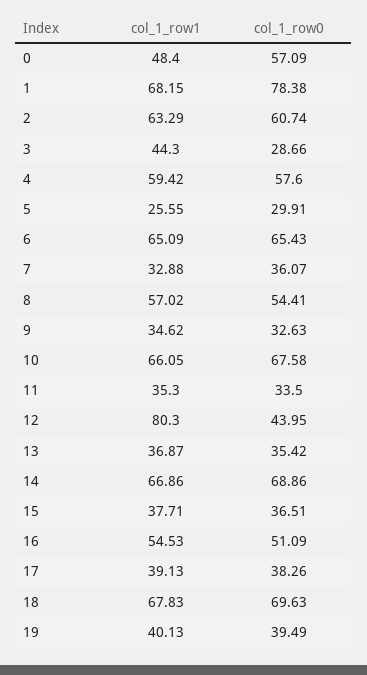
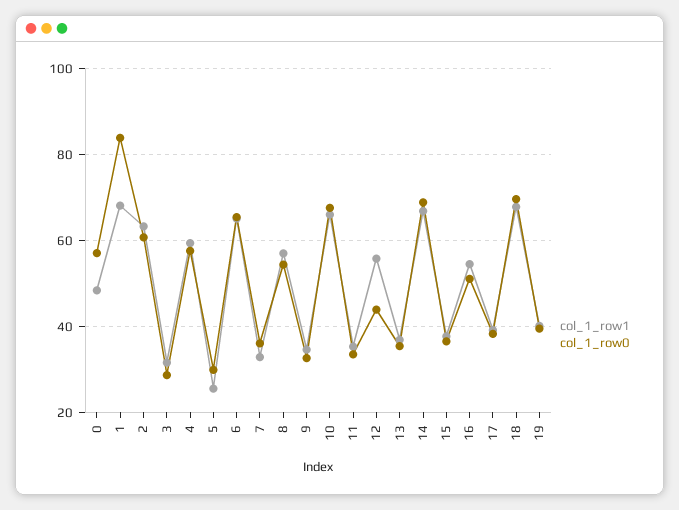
col_1_row0, 1: 78.38 -> 84
col_1_row1, 3: 44.3 -> 32
col_1_row1, 12: 80.3 -> 56

